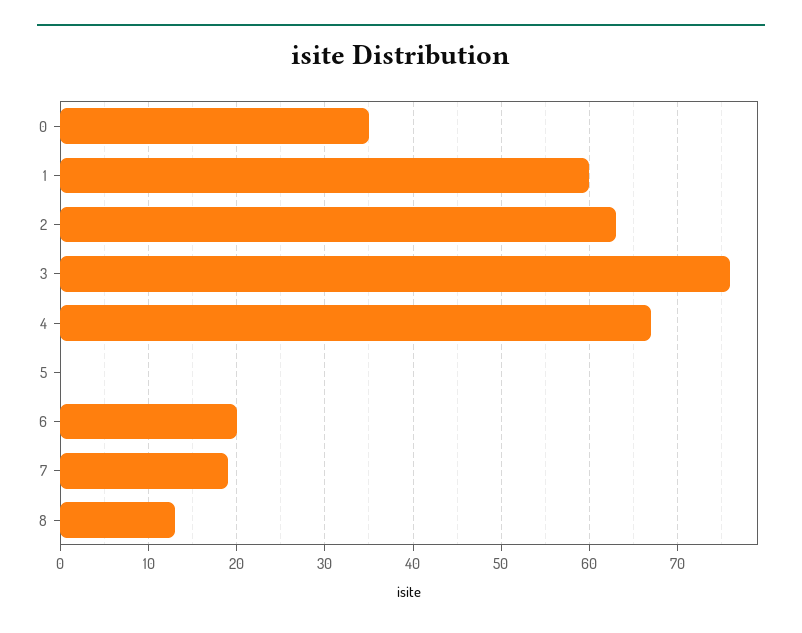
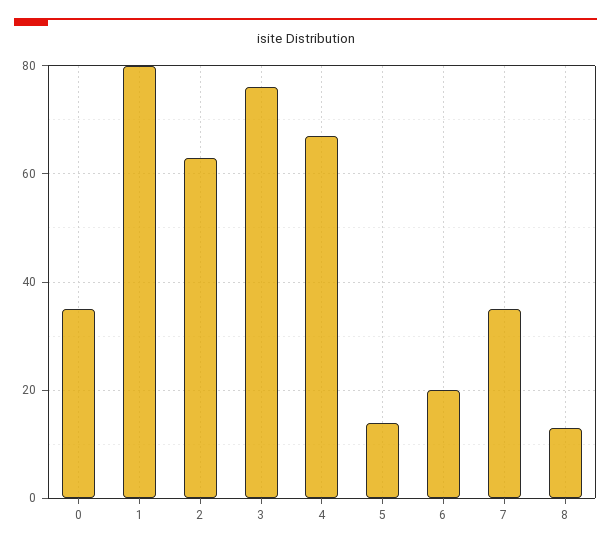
1: 60 -> 80
5: 0 -> 15
7: 19 -> 35

